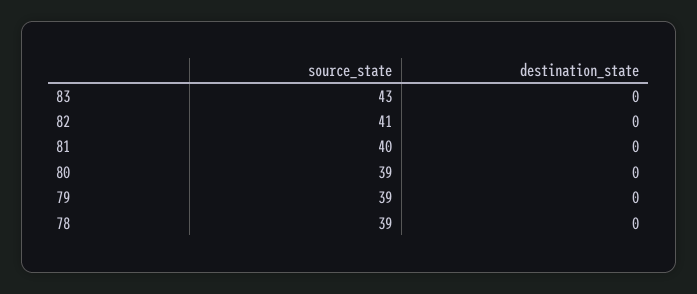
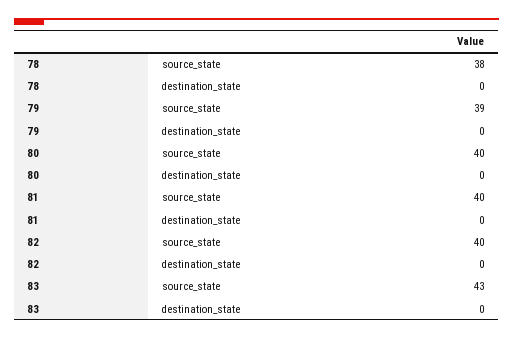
source_state, 82: 41 -> 40
source_state, 80: 39 -> 40
source_state, 78: 39 -> 38

